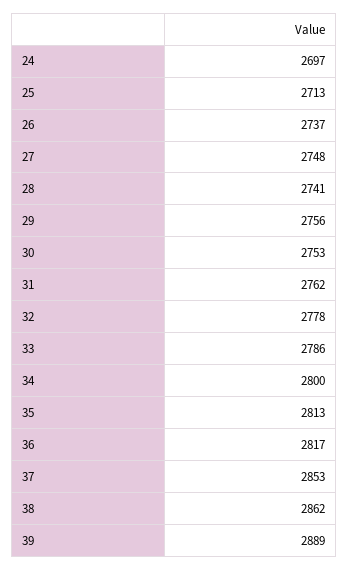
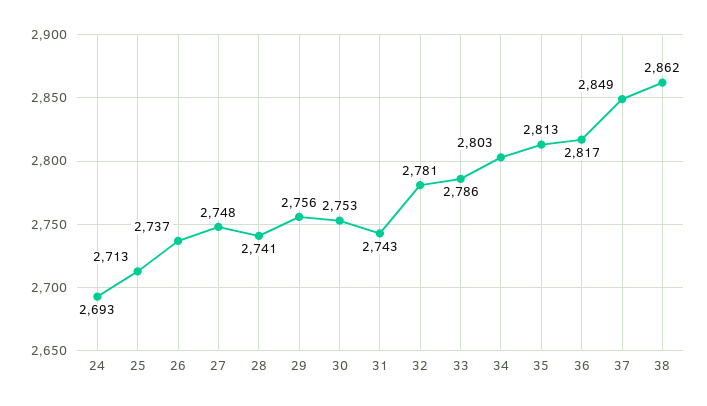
24: 2697 -> 2693
31: 2762 -> 2743
32: 2778 -> 2781
34: 2800 -> 2803
37: 2853 -> 2849
39: 2889 -> none

